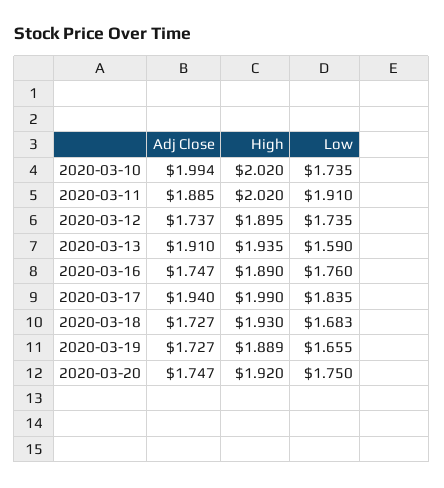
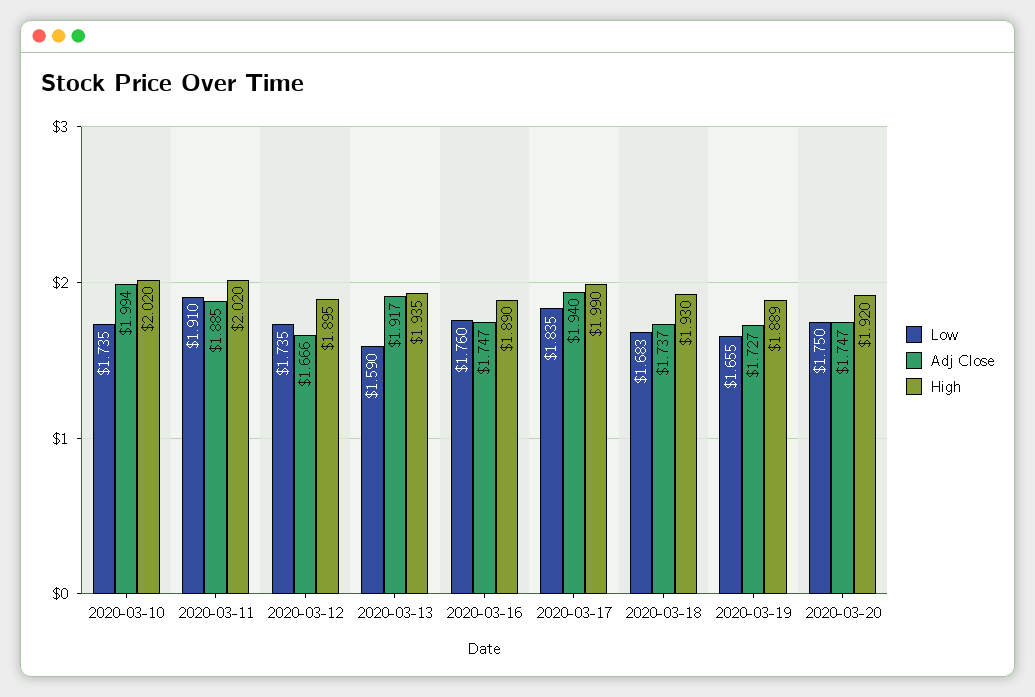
Adj Close, 2020-03-12: 1.737 -> 1.666
Adj Close, 2020-03-13: 1.91 -> 1.917
Adj Close, 2020-03-18: 1.727 -> 1.737

